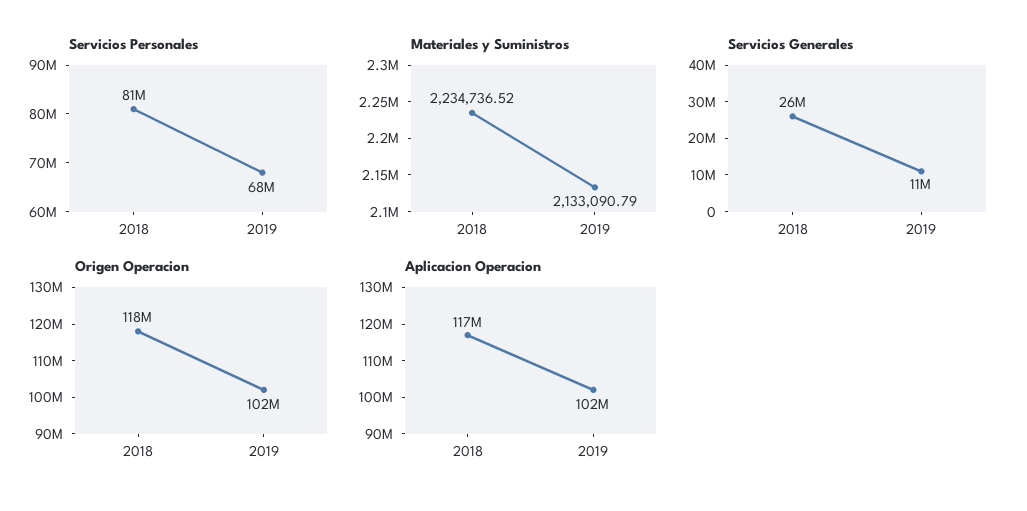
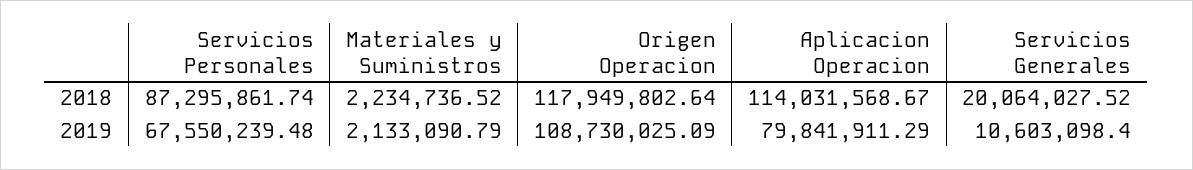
Servicios Personales, 2018: 81000000 -> 87295861.74
Servicios Generales, 2018: 26000000 -> 20064027.52
Origen Operacion, 2019: 102000000 -> 108730025.09
Aplicacion Operacion, 2018: 117000000 -> 114031568.67
Aplicacion Operacion, 2019: 102000000 -> 79841911.29

